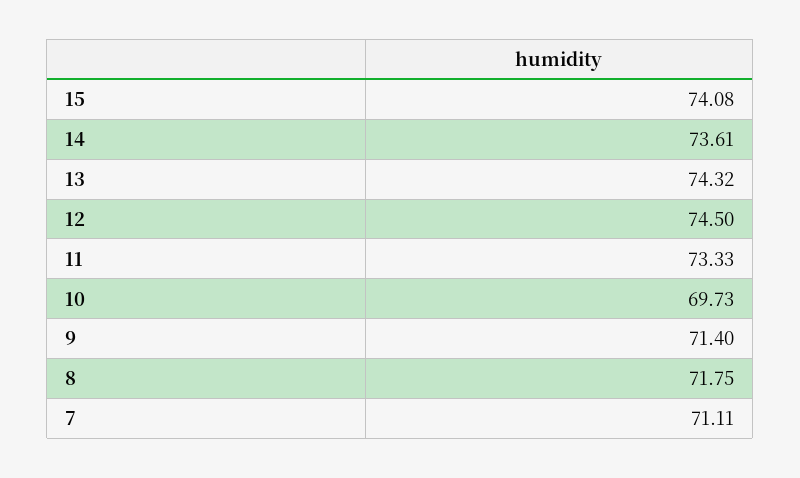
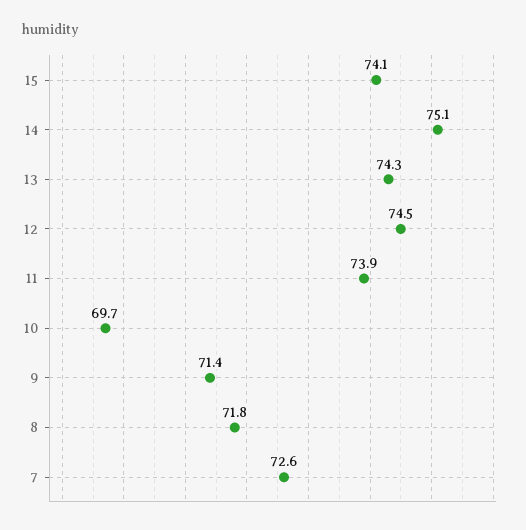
14: 73.61 -> 75.1
11: 73.33 -> 73.9
7: 71.11 -> 72.6

